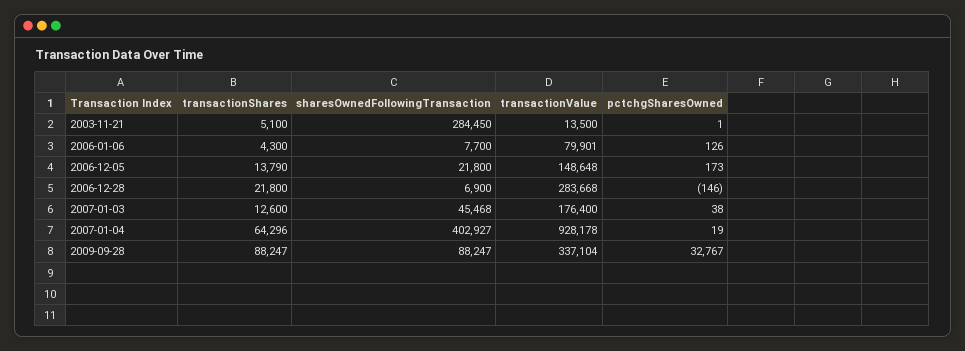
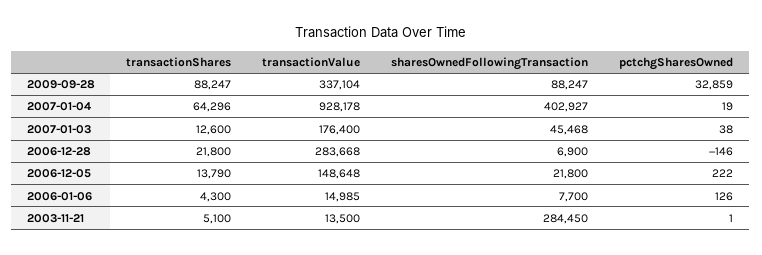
transactionValue, 2006-01-06: 79901 -> 14985
pctchgSharesOwned, 2006-12-05: 173 -> 222
pctchgSharesOwned, 2009-09-28: 32767 -> 32859

